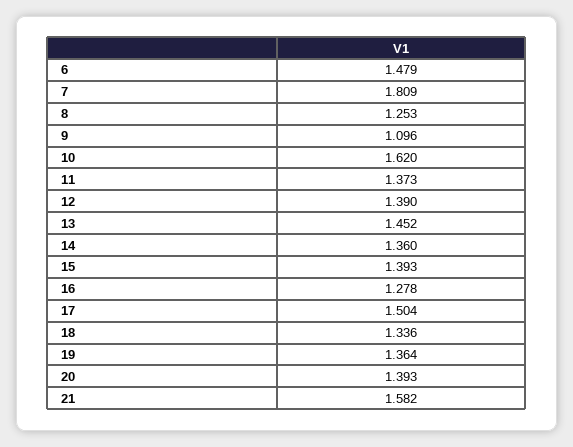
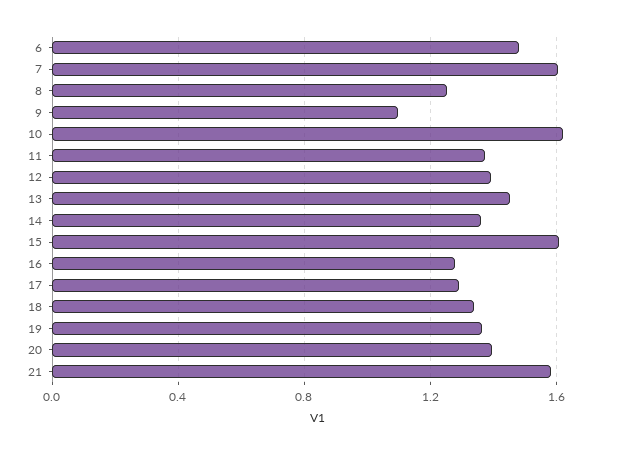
7: 1.809 -> 1.6
15: 1.393 -> 1.6
17: 1.504 -> 1.3

